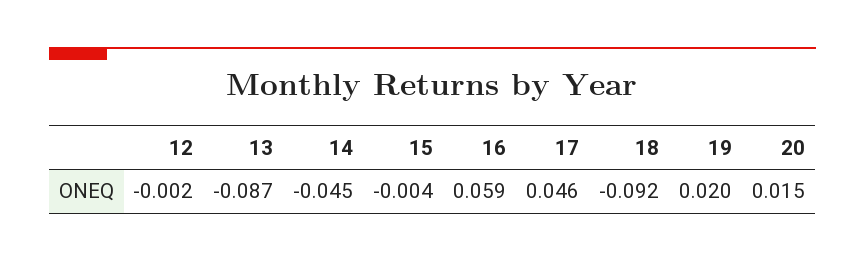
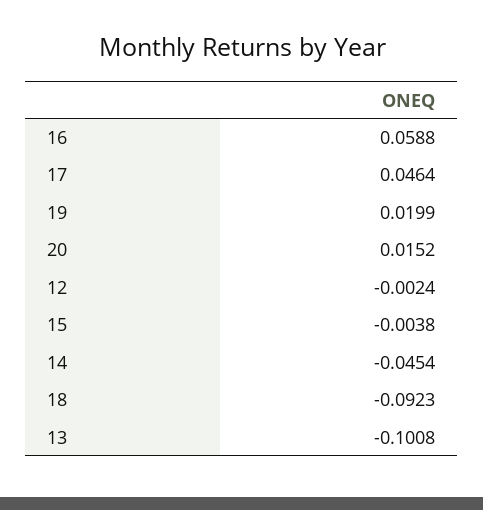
13: -0.087 -> -0.1008

